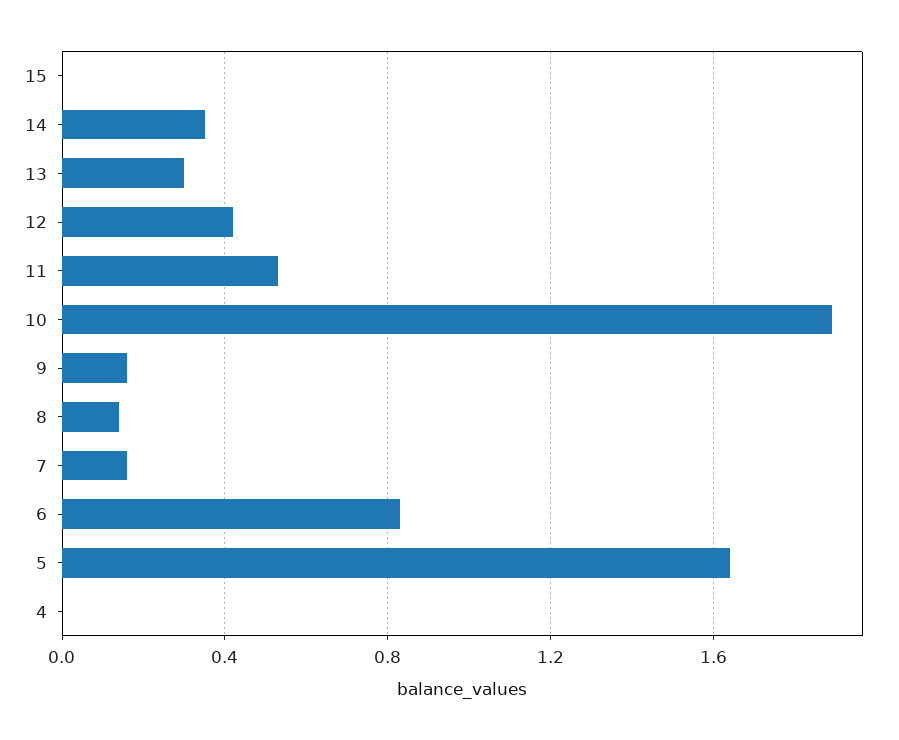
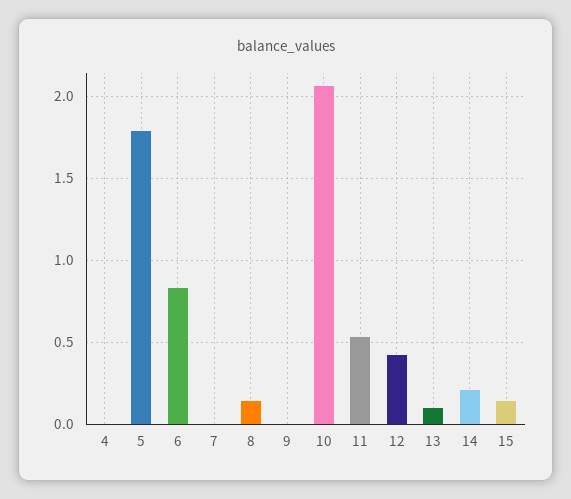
15: 0 -> 0.15
14: 0.35 -> 0.2
13: 0.3 -> 0.1
10: 1.9 -> 2.05
9: 0.15 -> 0
7: 0.15 -> 0
5: 1.65 -> 1.8

